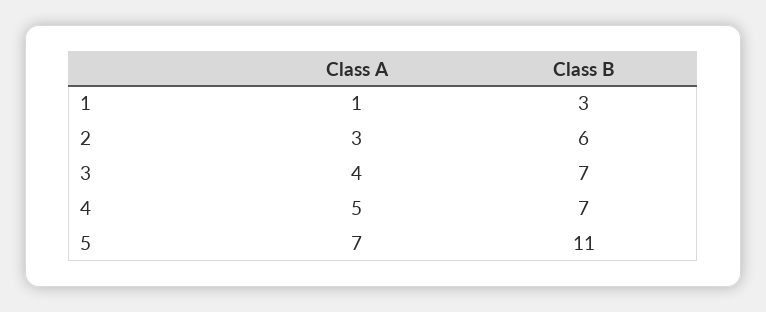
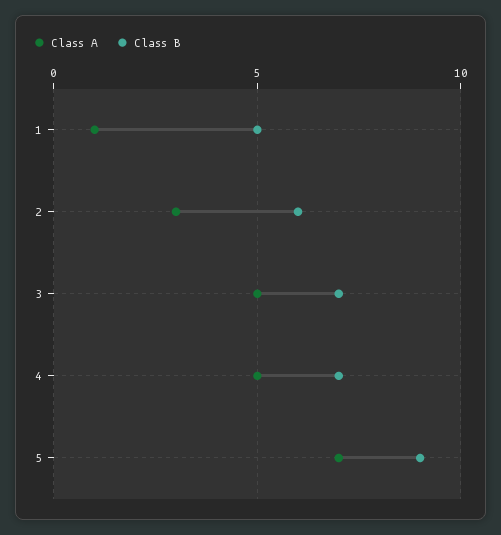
Class B, 1: 3 -> 5
Class A, 3: 4 -> 5
Class B, 5: 11 -> 9

